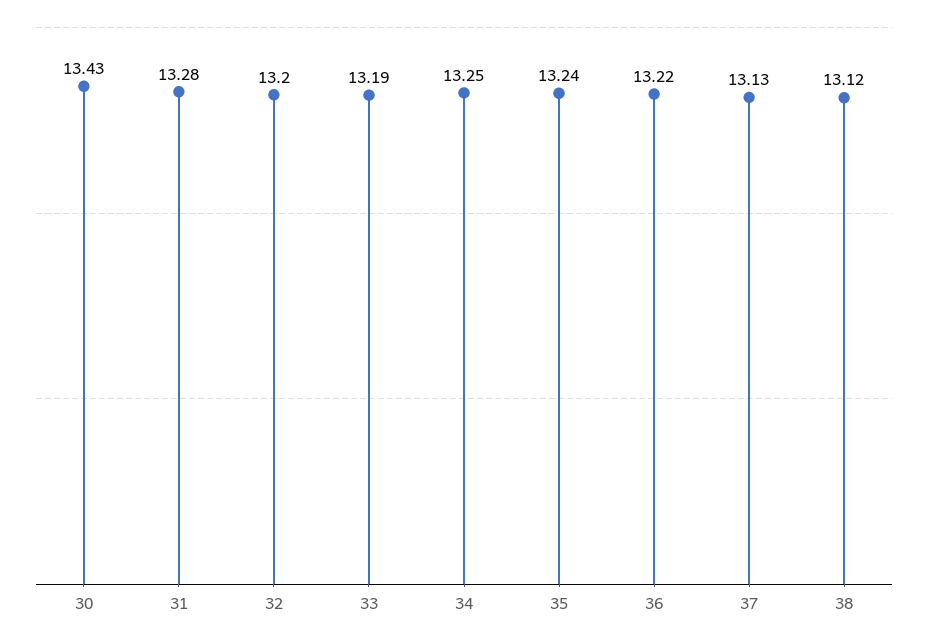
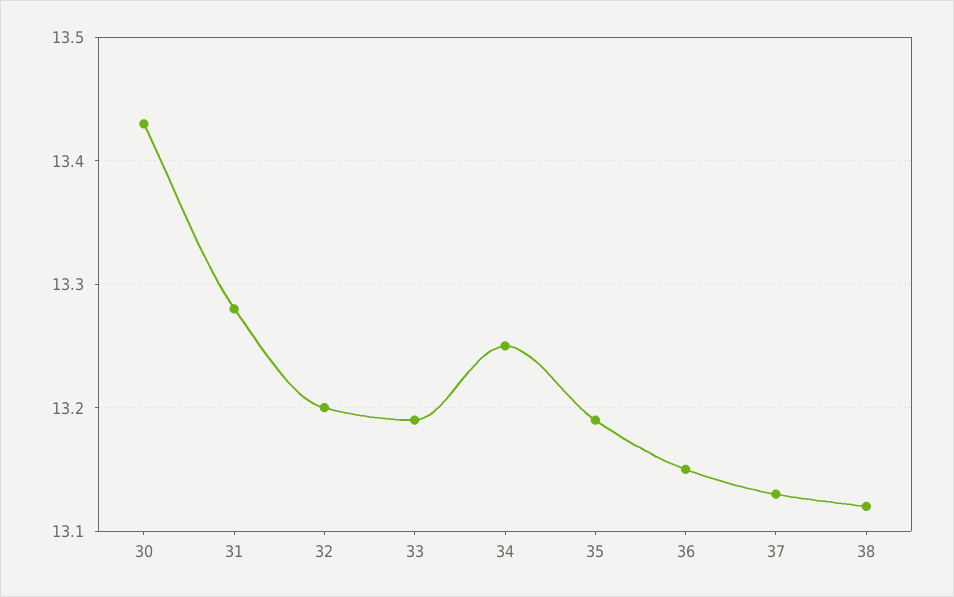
35: 13.24 -> 13.19
36: 13.22 -> 13.15

